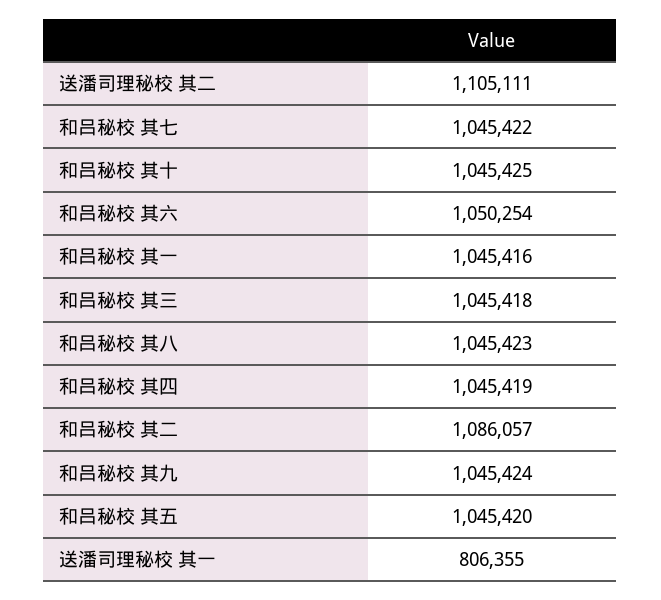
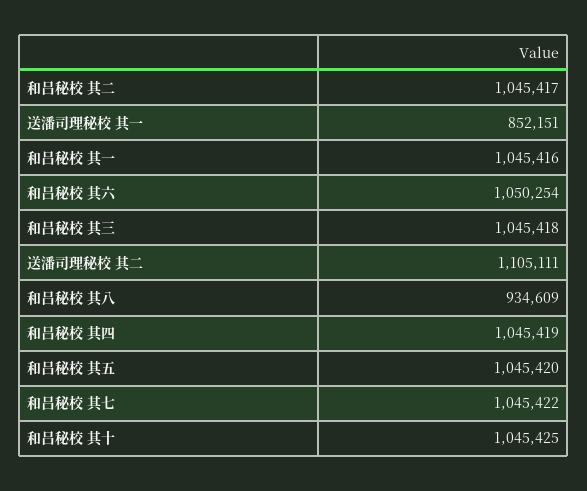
和吕秘校 其八: 1045423 -> 934609
和吕秘校 其二: 1086057 -> 1045417
和吕秘校 其九: 1045424 -> none
送潘司理秘校 其一: 806355 -> 852151

